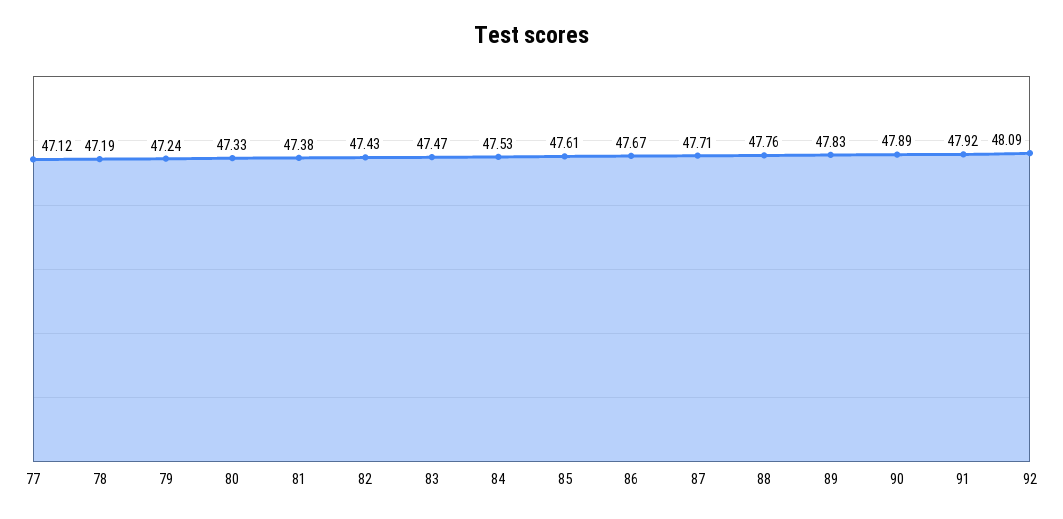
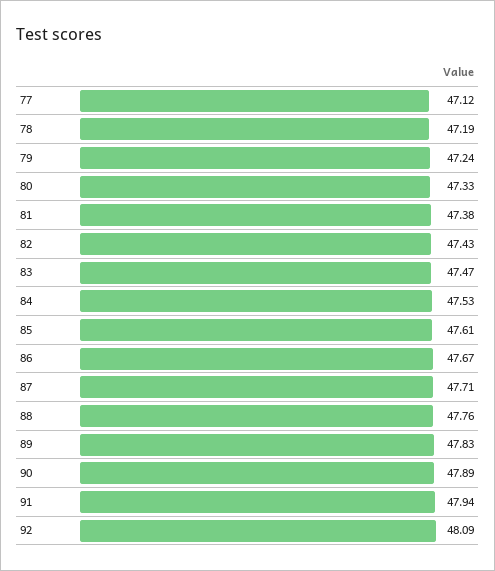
91: 47.92 -> 47.94

